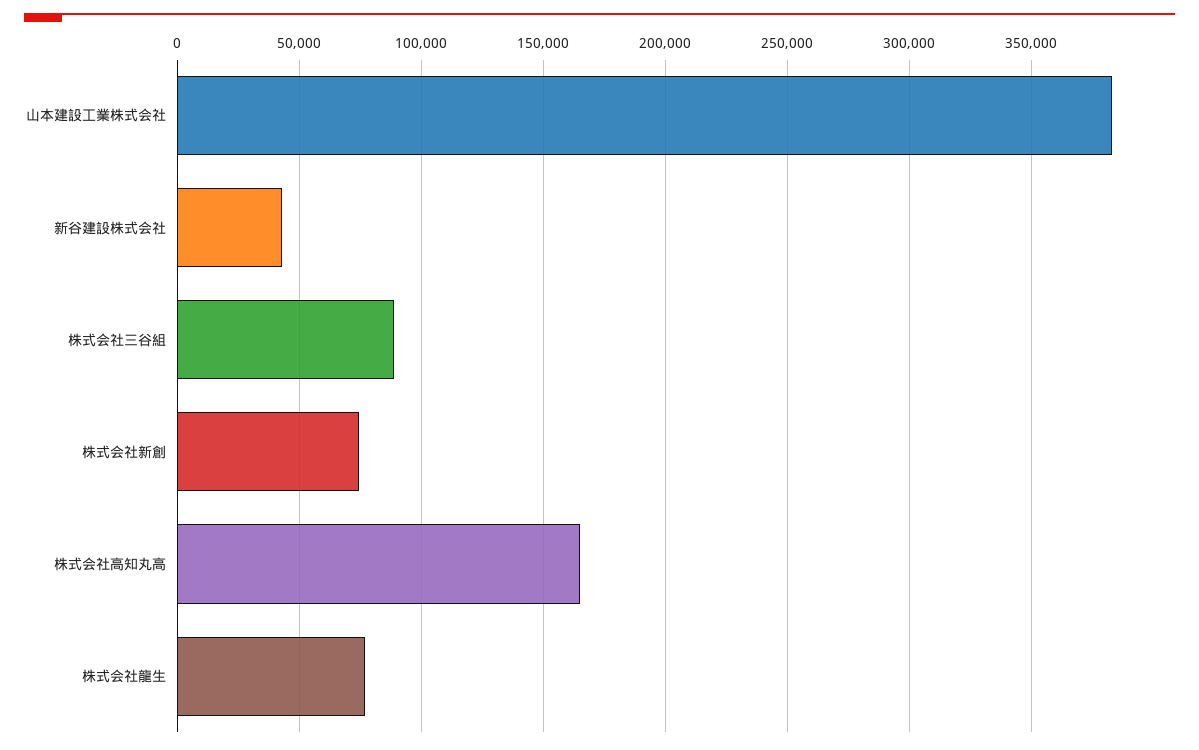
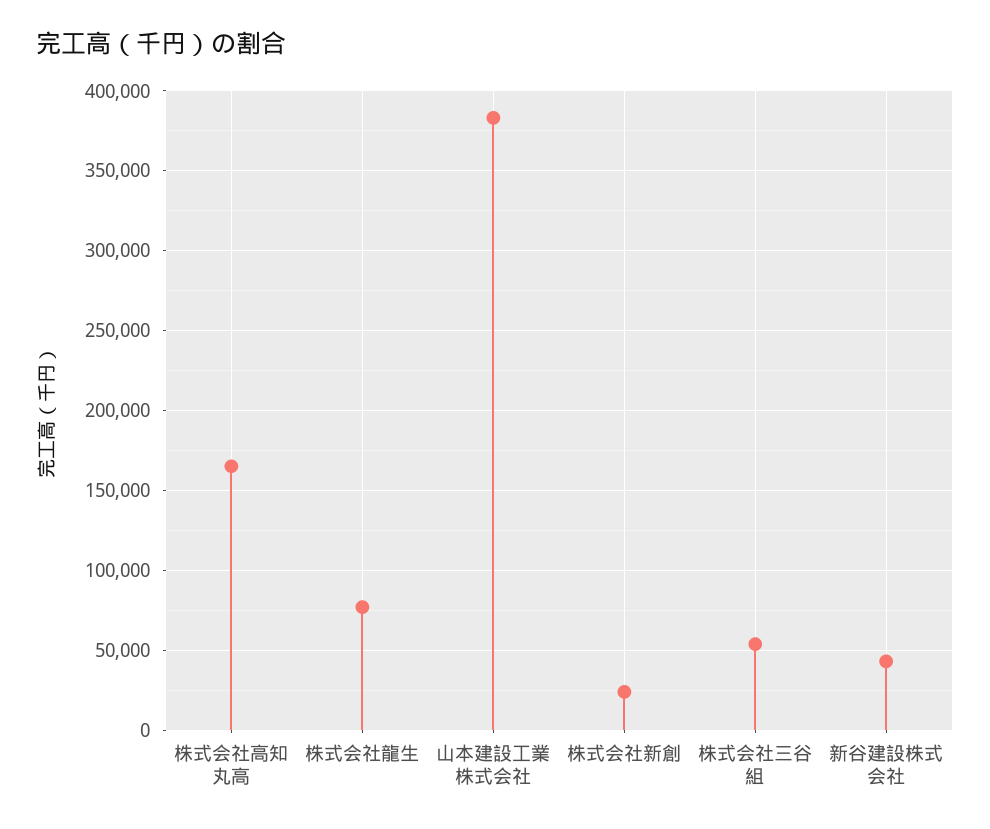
株式会社三谷組: 90000 -> 55000
株式会社新創: 75000 -> 25000

